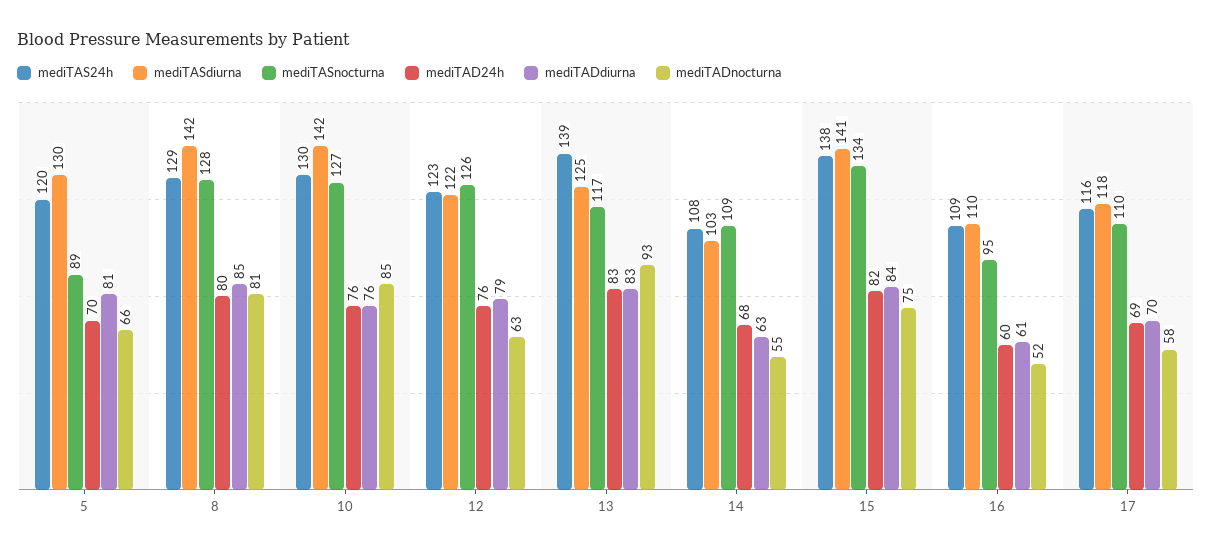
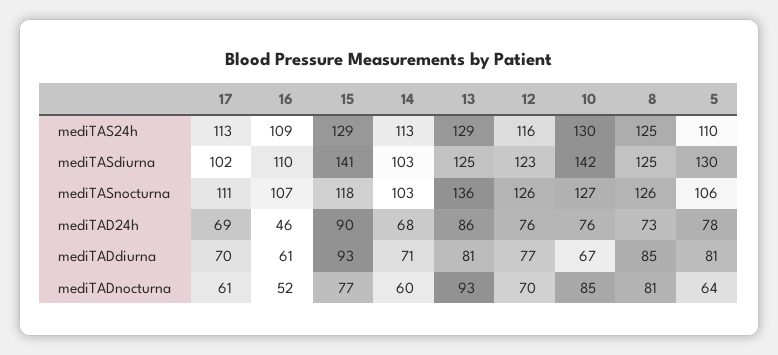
mediTAS24h, 5: 120 -> 110
mediTASnocturna, 5: 89 -> 106
mediTAD24h, 5: 70 -> 78
mediTADnocturna, 5: 66 -> 64
mediTAS24h, 8: 129 -> 125
mediTASdiurna, 8: 142 -> 125
mediTASnocturna, 8: 128 -> 126
mediTAD24h, 8: 80 -> 73
mediTADdiurna, 10: 76 -> 67
mediTAS24h, 12: 123 -> 116
mediTASdiurna, 12: 122 -> 123
mediTADdiurna, 12: 79 -> 77
mediTADnocturna, 12: 63 -> 70
mediTAS24h, 13: 139 -> 129
mediTASnocturna, 13: 117 -> 136
mediTAD24h, 13: 83 -> 86
mediTADdiurna, 13: 83 -> 81
mediTAS24h, 14: 108 -> 113
mediTASnocturna, 14: 109 -> 103
mediTADdiurna, 14: 63 -> 71
mediTADnocturna, 14: 55 -> 60
mediTAS24h, 15: 138 -> 129
mediTASnocturna, 15: 134 -> 118
mediTAD24h, 15: 82 -> 90
mediTADdiurna, 15: 84 -> 93
mediTADnocturna, 15: 75 -> 77
mediTASnocturna, 16: 95 -> 107
mediTAD24h, 16: 60 -> 46
mediTAS24h, 17: 116 -> 113
mediTASdiurna, 17: 118 -> 102
mediTASnocturna, 17: 110 -> 111
mediTADnocturna, 17: 58 -> 61

